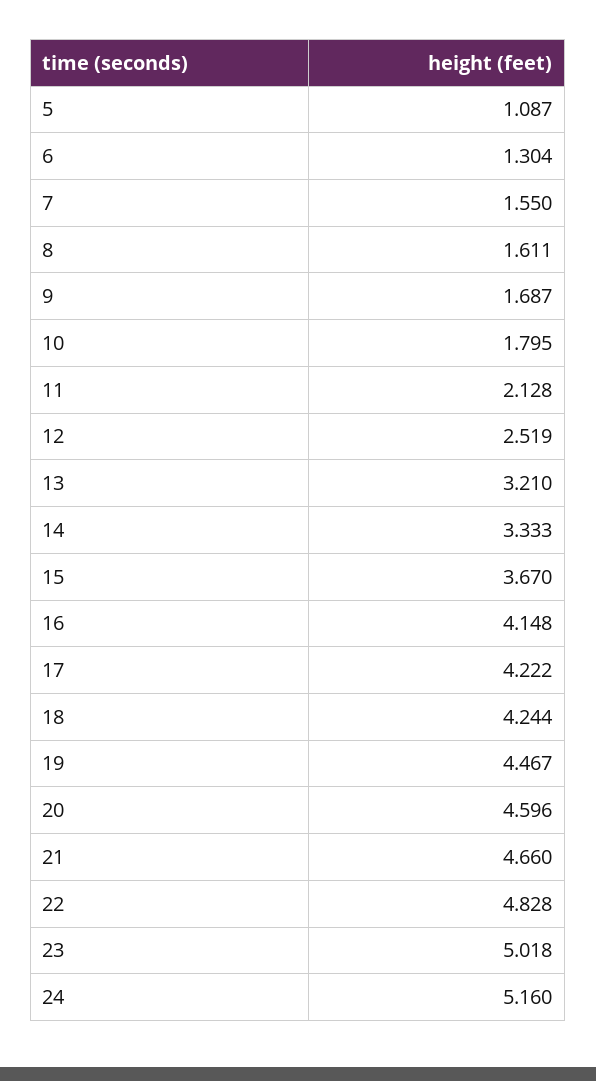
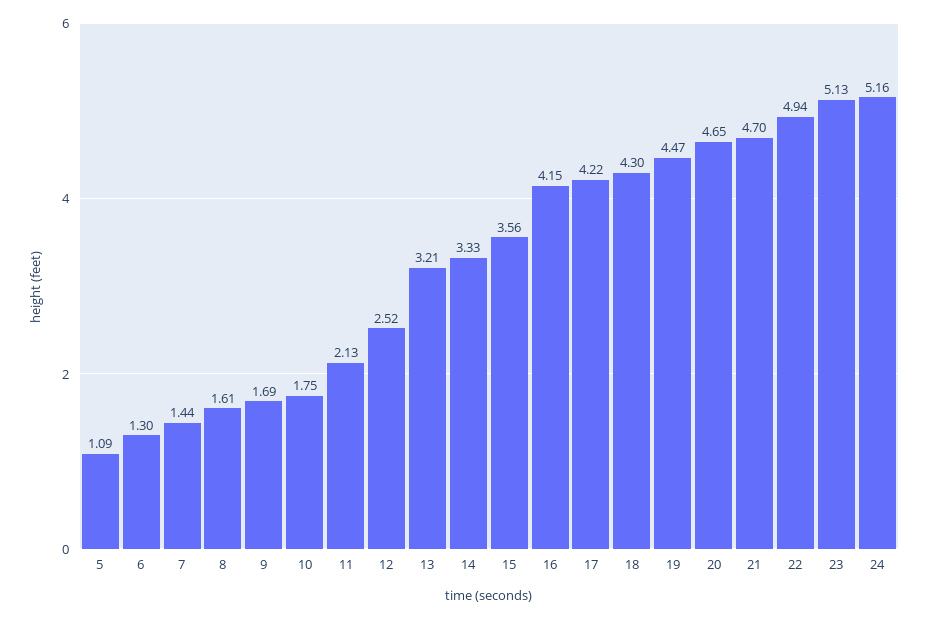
7: 1.55 -> 1.44
10: 1.795 -> 1.75
15: 3.67 -> 3.56
18: 4.244 -> 4.3
20: 4.596 -> 4.65
21: 4.66 -> 4.7
22: 4.828 -> 4.94
23: 5.018 -> 5.13

